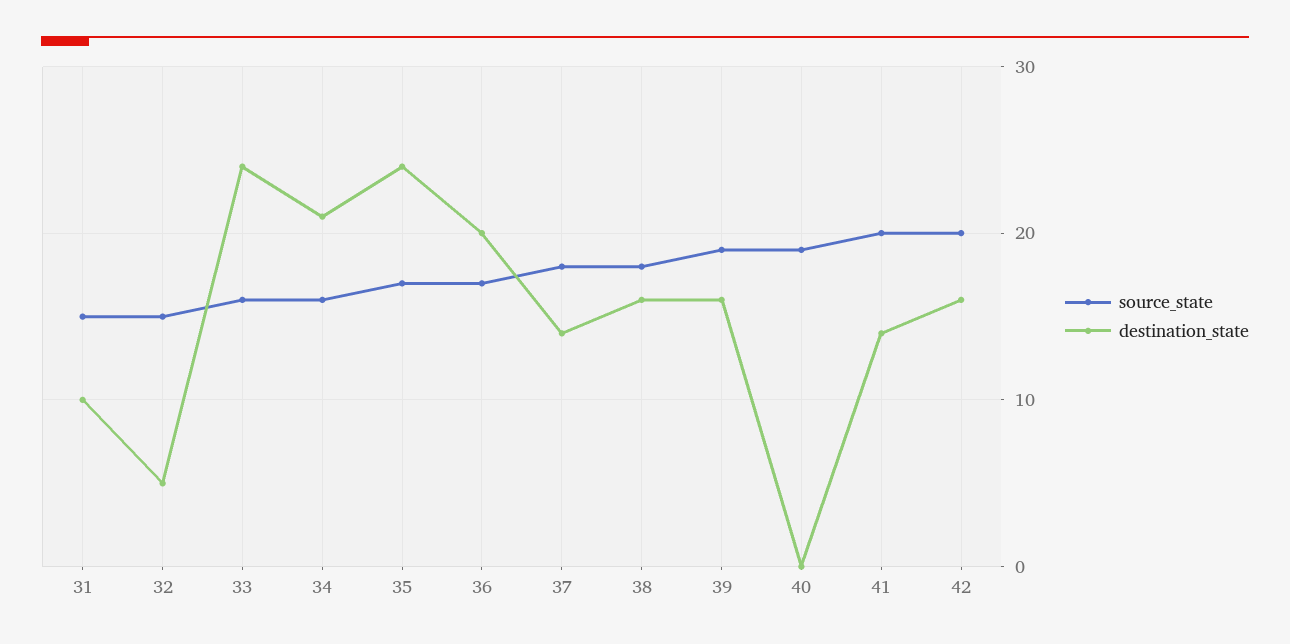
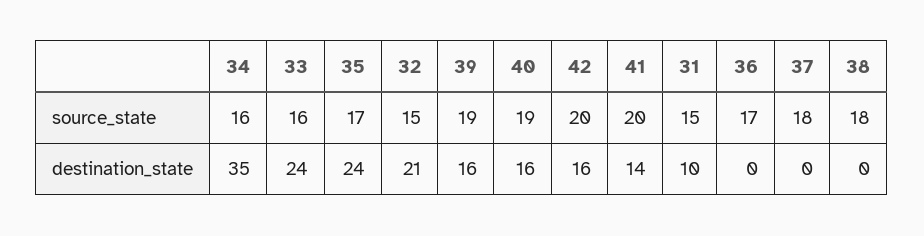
destination_state, 32: 5 -> 21
destination_state, 34: 21 -> 35
destination_state, 36: 20 -> 0
destination_state, 37: 14 -> 0
destination_state, 38: 16 -> 0
destination_state, 40: 0 -> 16

